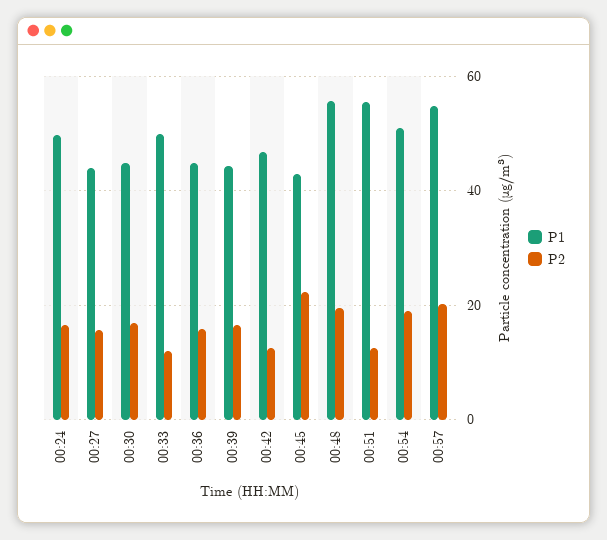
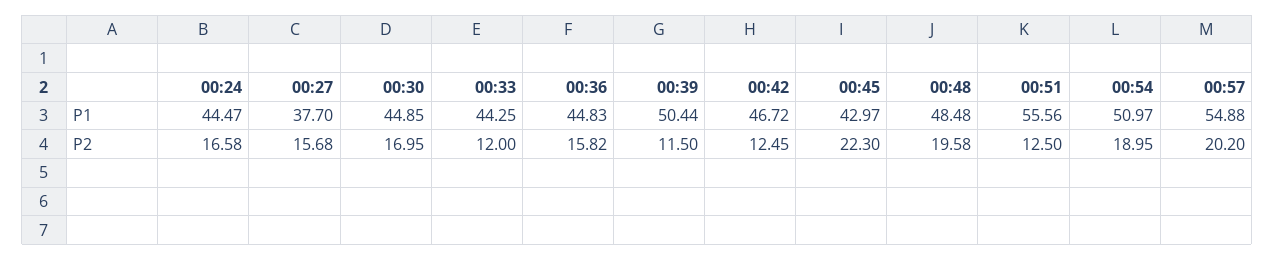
P1, 00:24: 50 -> 44.47
P1, 00:27: 44 -> 37.7
P1, 00:33: 50 -> 44.25
P1, 00:39: 44 -> 50.44
P2, 00:39: 16 -> 11.5
P1, 00:48: 56 -> 48.48

